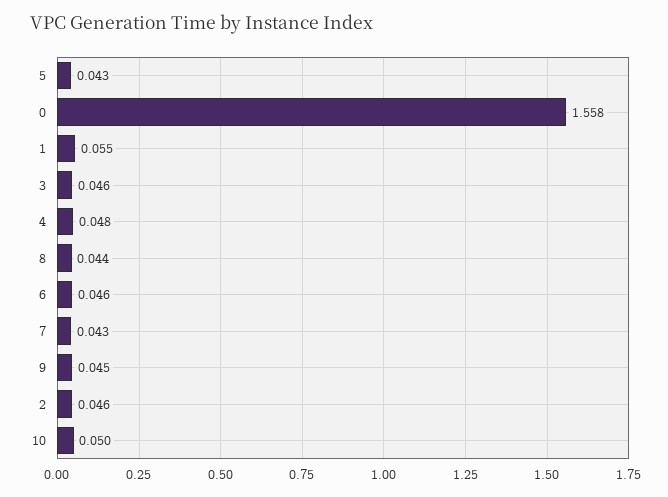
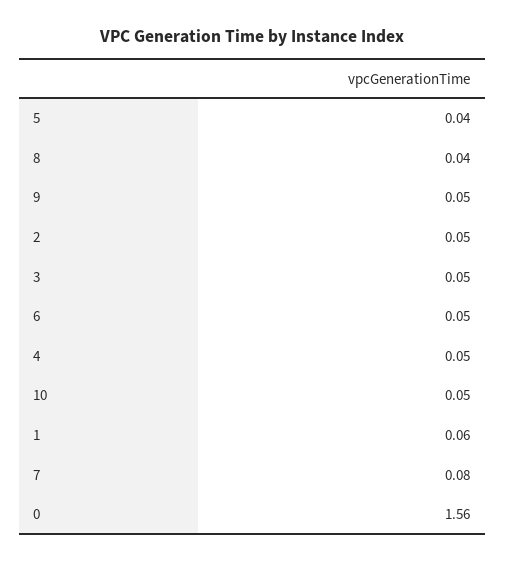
7: 0.043 -> 0.08

